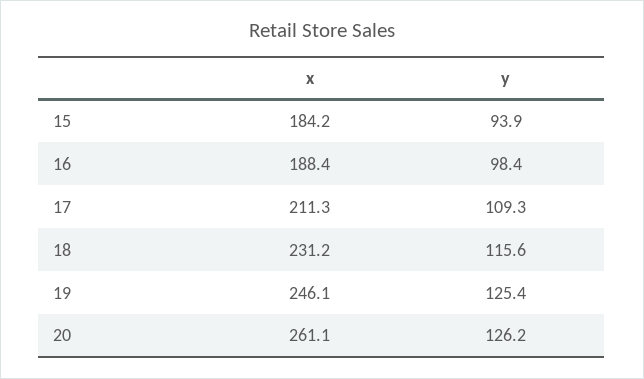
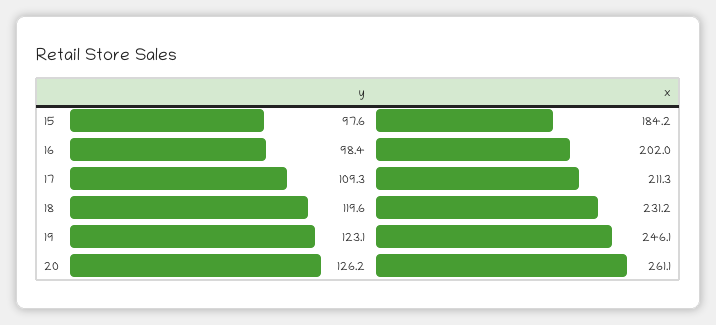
y, 15: 93.9 -> 97.6
x, 16: 188.4 -> 202
y, 18: 115.6 -> 119.6
y, 19: 125.4 -> 123.1

